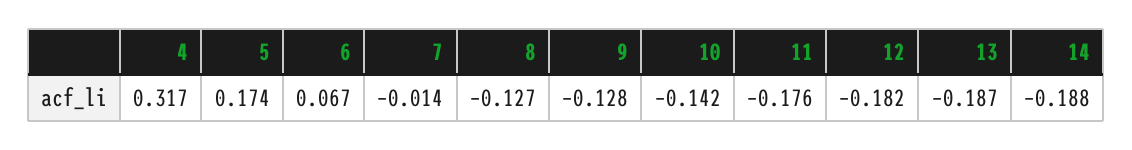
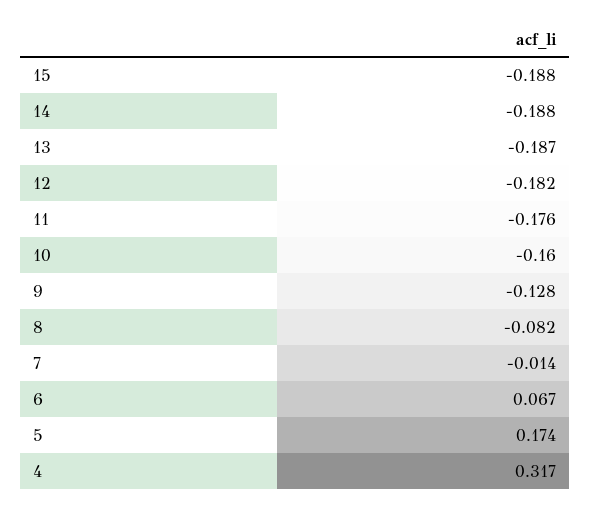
8: -0.127 -> -0.082
10: -0.142 -> -0.16
15: none -> -0.188

